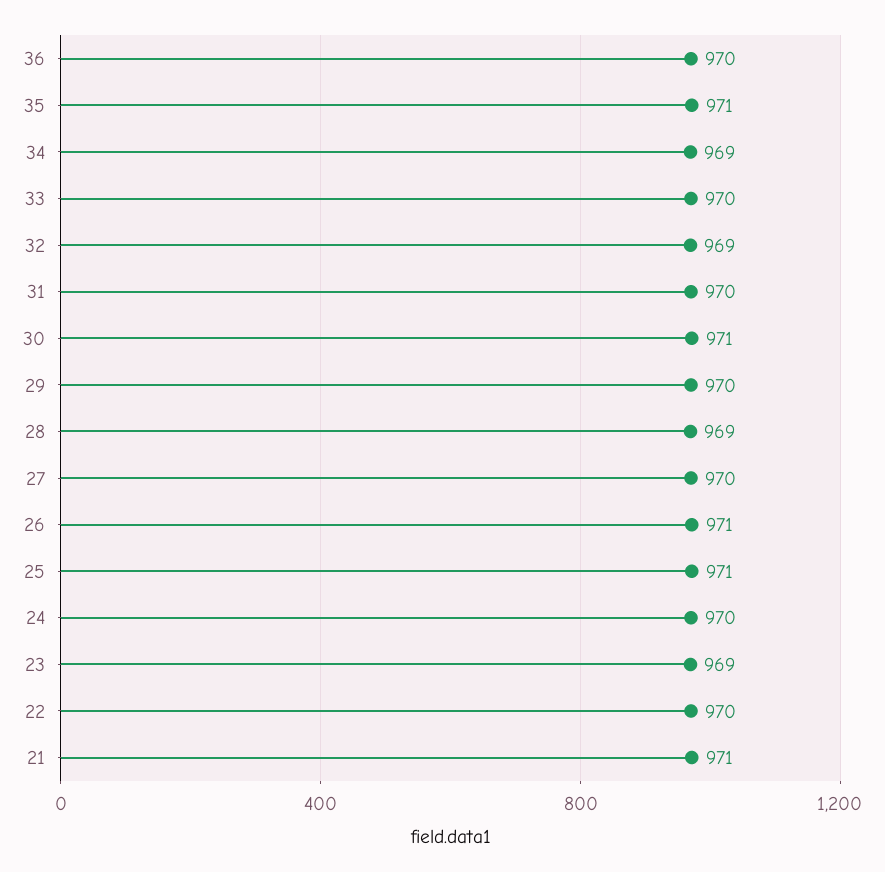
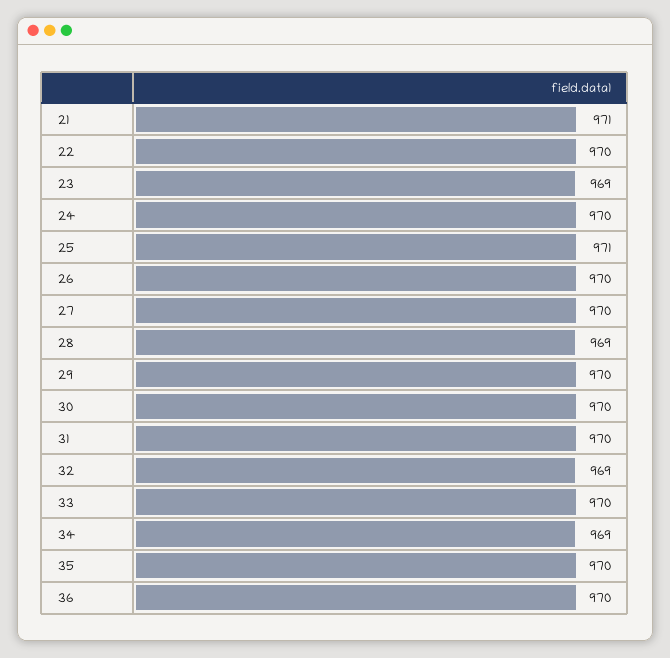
35: 971 -> 970
30: 971 -> 970
26: 971 -> 970

